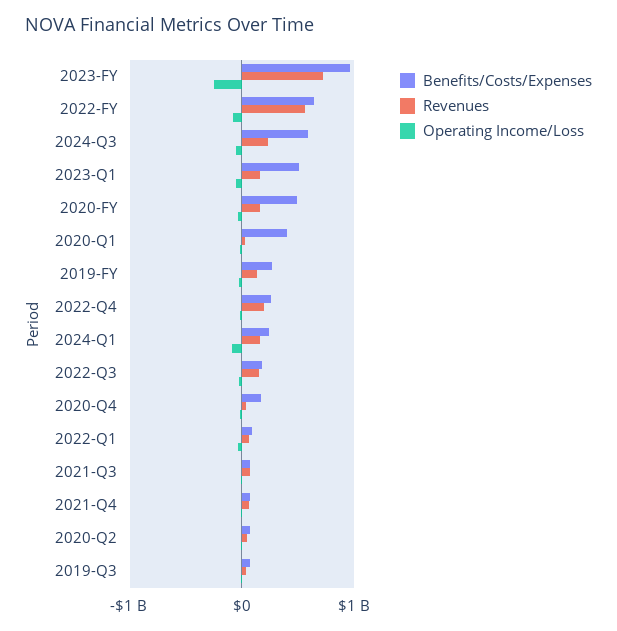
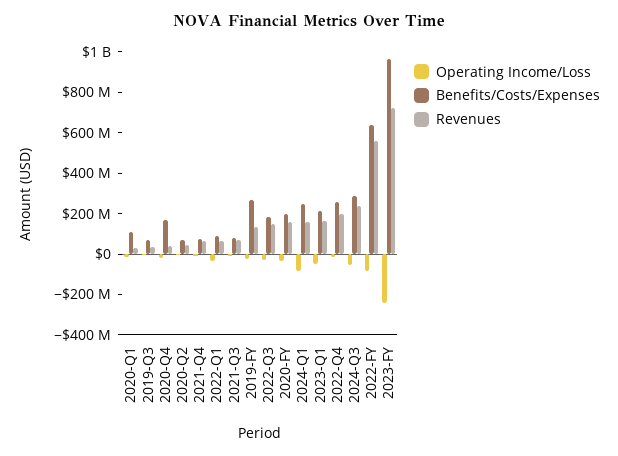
Benefits/Costs/Expenses, 2024-Q3: 600000000 -> 300000000
Benefits/Costs/Expenses, 2023-Q1: 500000000 -> 200000000
Benefits/Costs/Expenses, 2020-FY: 500000000 -> 200000000
Benefits/Costs/Expenses, 2020-Q1: 400000000 -> 100000000

